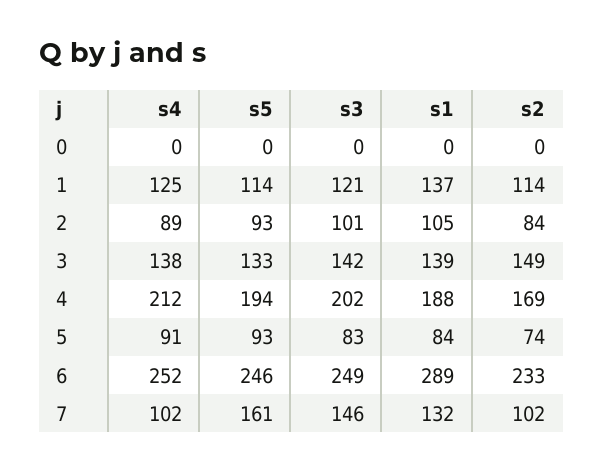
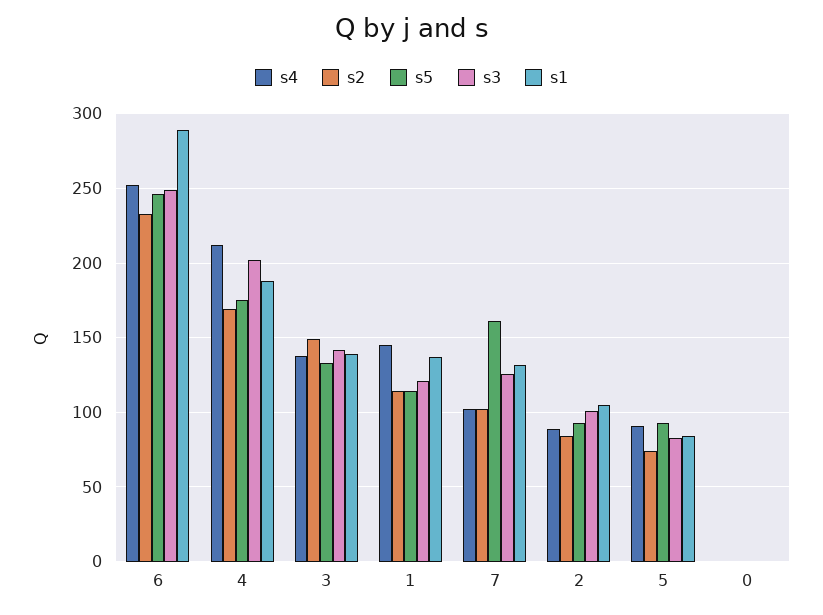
s4, 1: 125 -> 145
s5, 4: 194 -> 175
s3, 7: 146 -> 125

